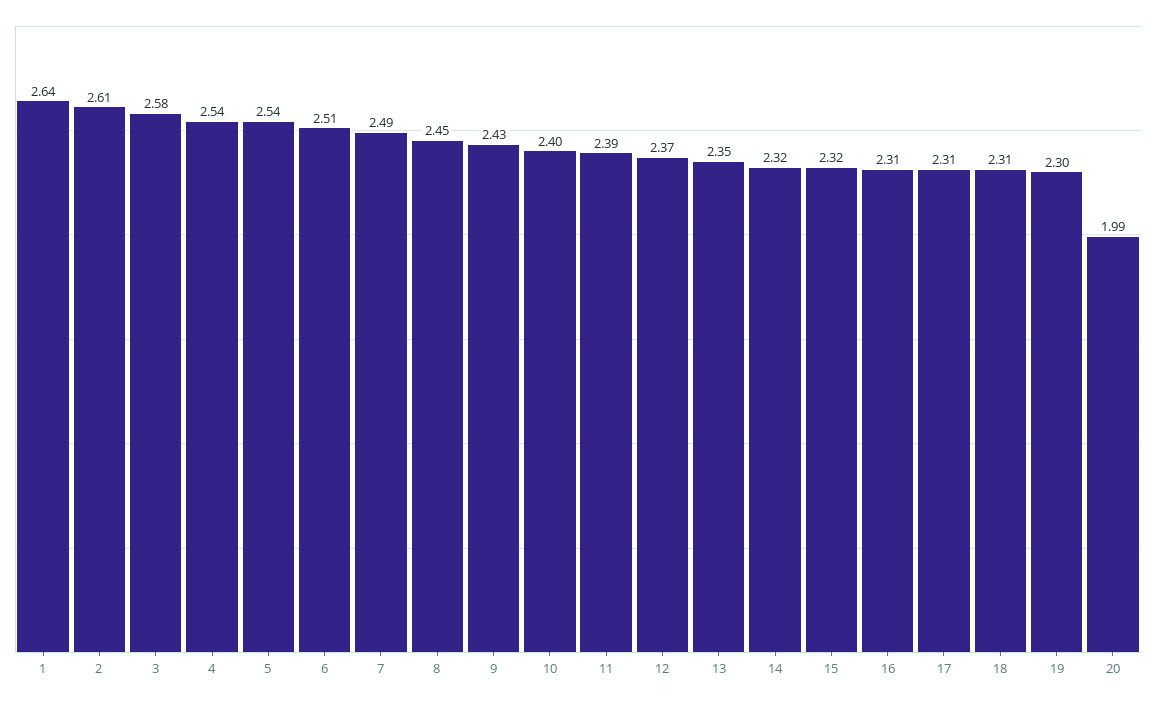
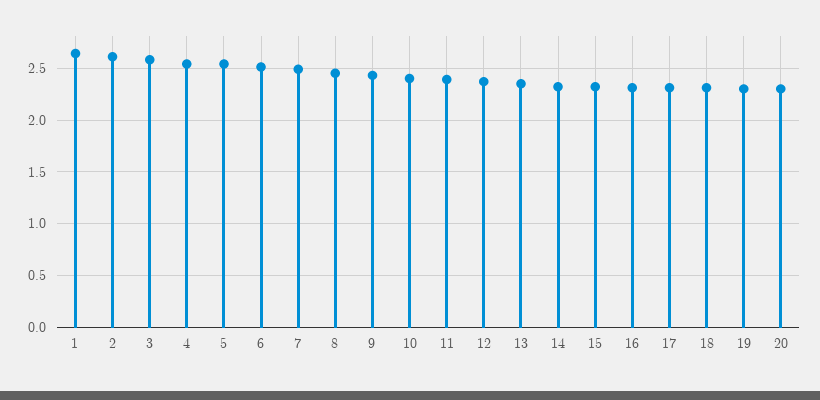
20: 1.99 -> 2.3

